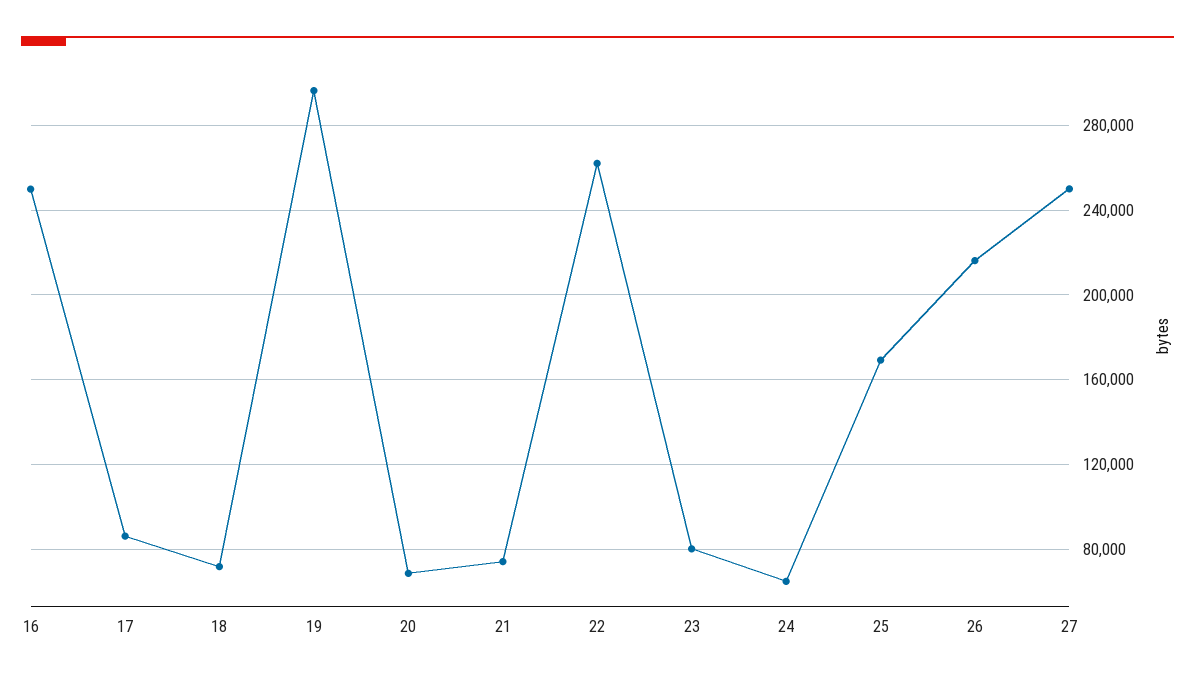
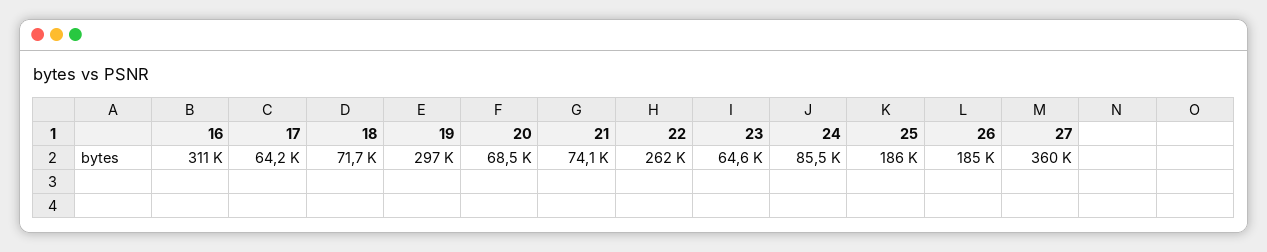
16: 250000 -> 311000
17: 85000 -> 64200
23: 80000 -> 64600
24: 65000 -> 85500
25: 170000 -> 186000
26: 215000 -> 185000
27: 250000 -> 360000

